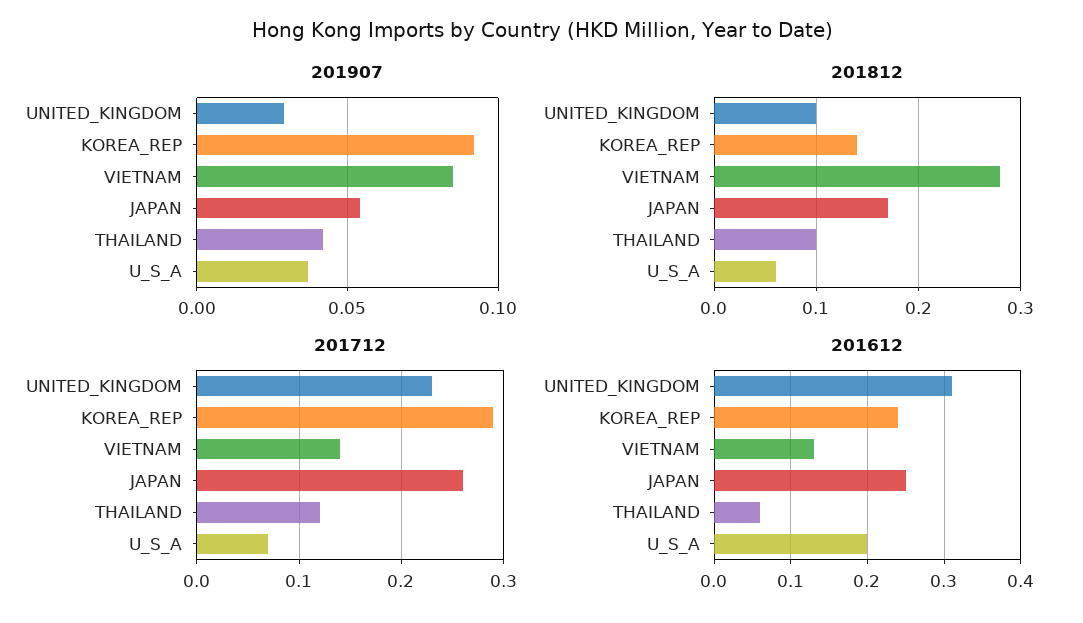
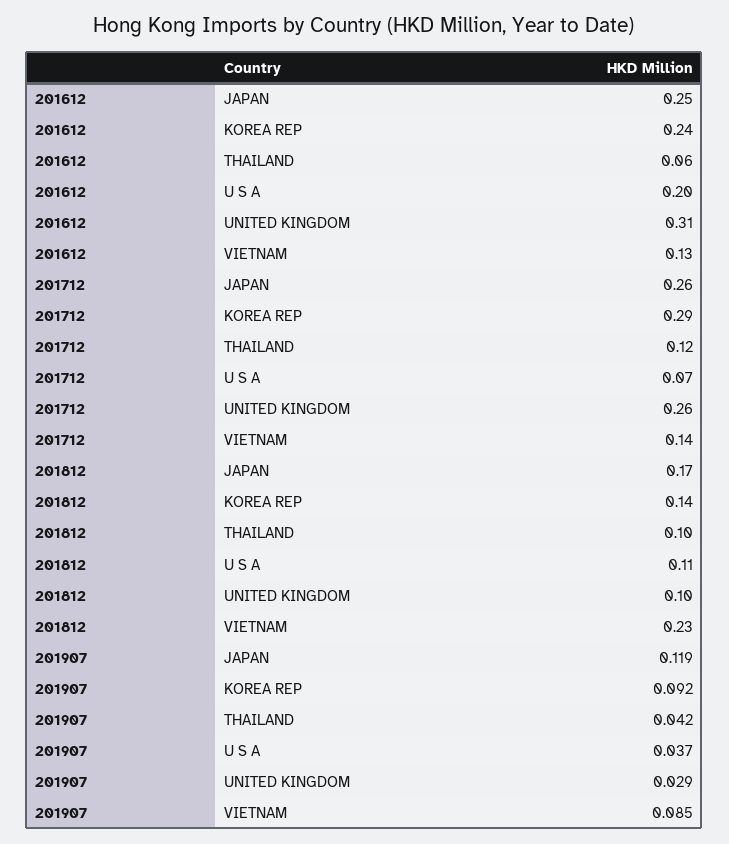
201907, JAPAN: 0.055 -> 0.119
201812, VIETNAM: 0.28 -> 0.23
201812, U_S_A: 0.06 -> 0.11
201712, UNITED_KINGDOM: 0.23 -> 0.26

